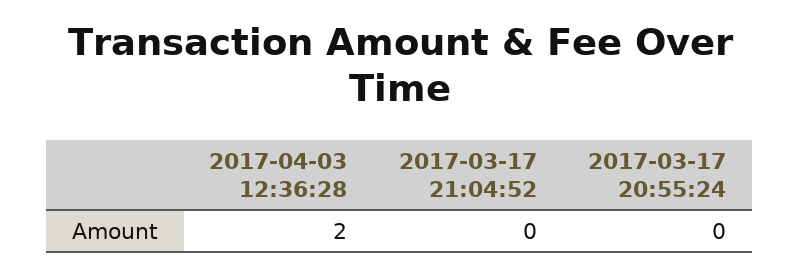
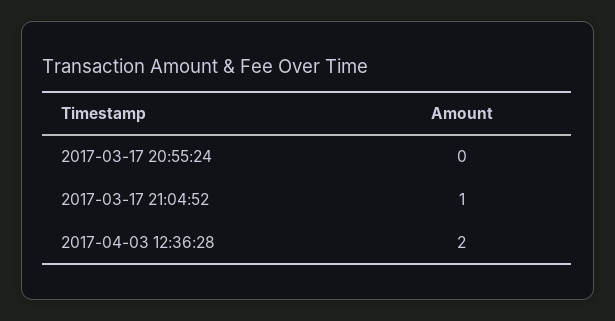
2017-03-17 21:04:52: 0 -> 1

